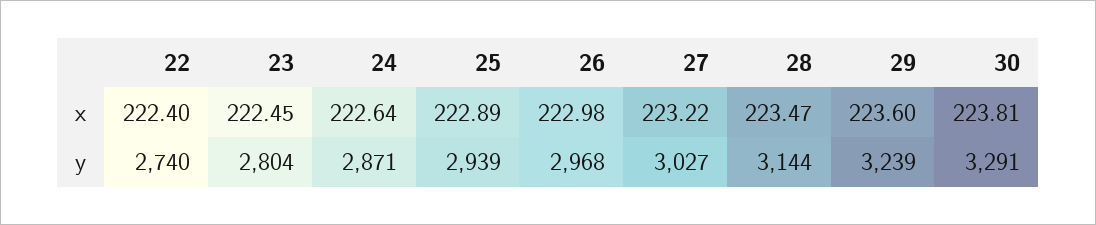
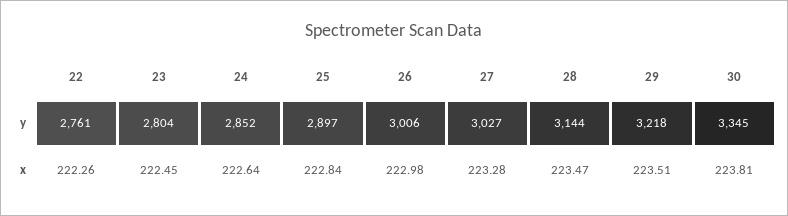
22, x: 222.4 -> 222.26
25, x: 222.89 -> 222.84
27, x: 223.22 -> 223.28
29, x: 223.6 -> 223.51
22, y: 2740 -> 2761
24, y: 2871 -> 2852
25, y: 2939 -> 2897
26, y: 2968 -> 3006
29, y: 3239 -> 3218
30, y: 3291 -> 3345

